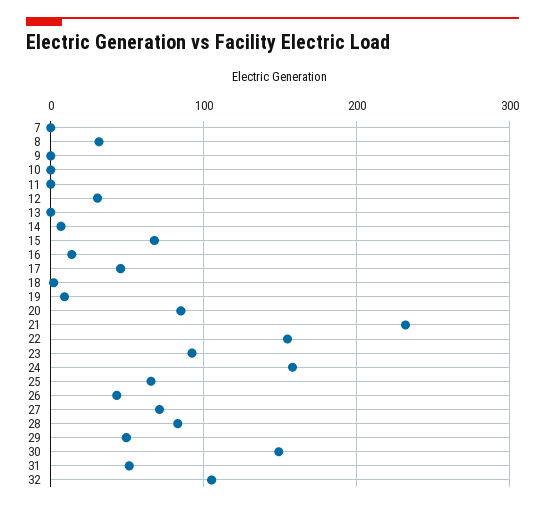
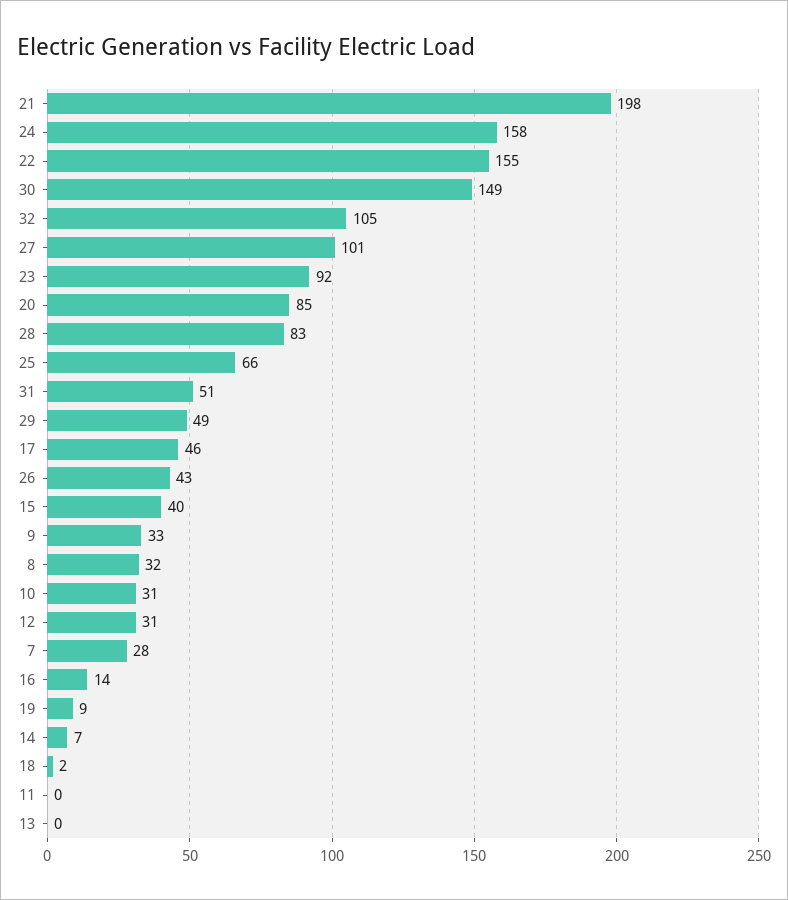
7: 0 -> 28
9: 0 -> 33
10: 0 -> 31
15: 70 -> 40
21: 230 -> 198
27: 70 -> 101

